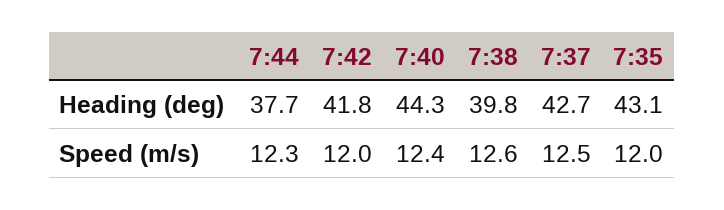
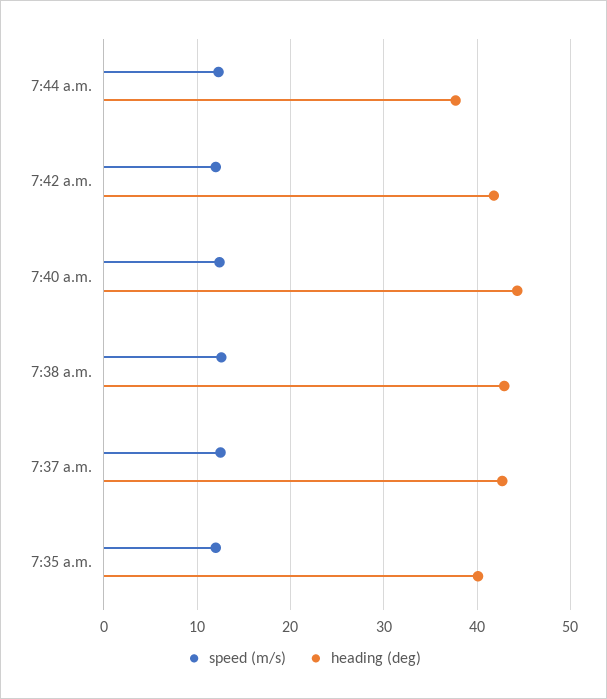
Heading (deg), 7:38: 39.8 -> 43
Heading (deg), 7:35: 43.1 -> 40

